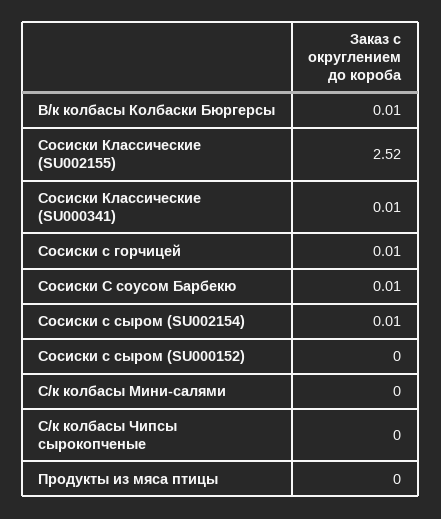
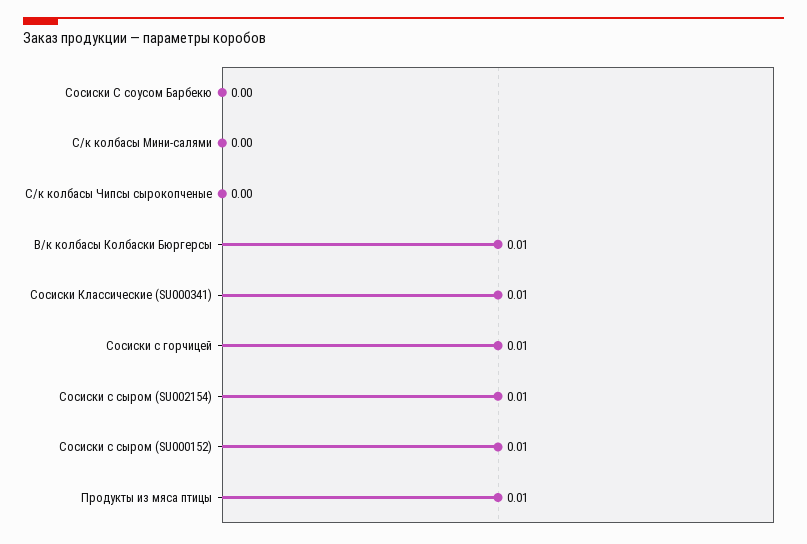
Сосиски Классические (SU002155): 2.52 -> none
Сосиски С соусом Барбекю: 0.01 -> 0
Сосиски с сыром (SU000152): 0 -> 0.01
Продукты из мяса птицы: 0 -> 0.01

